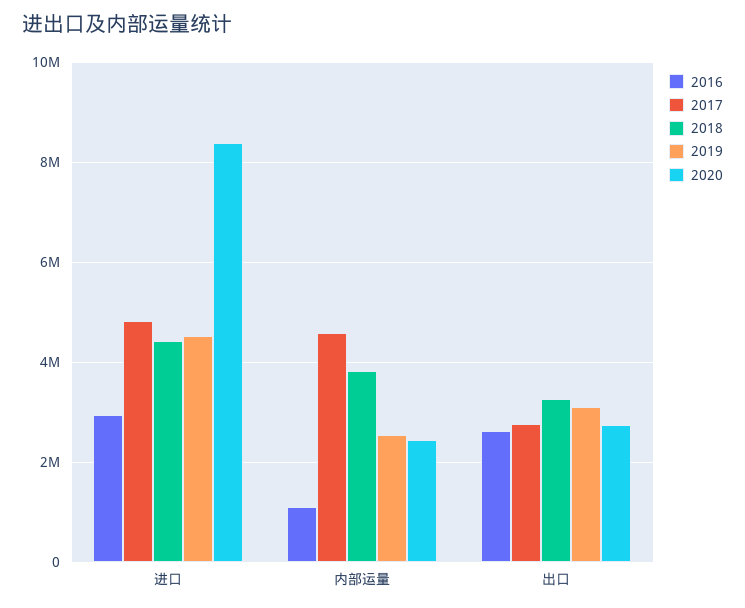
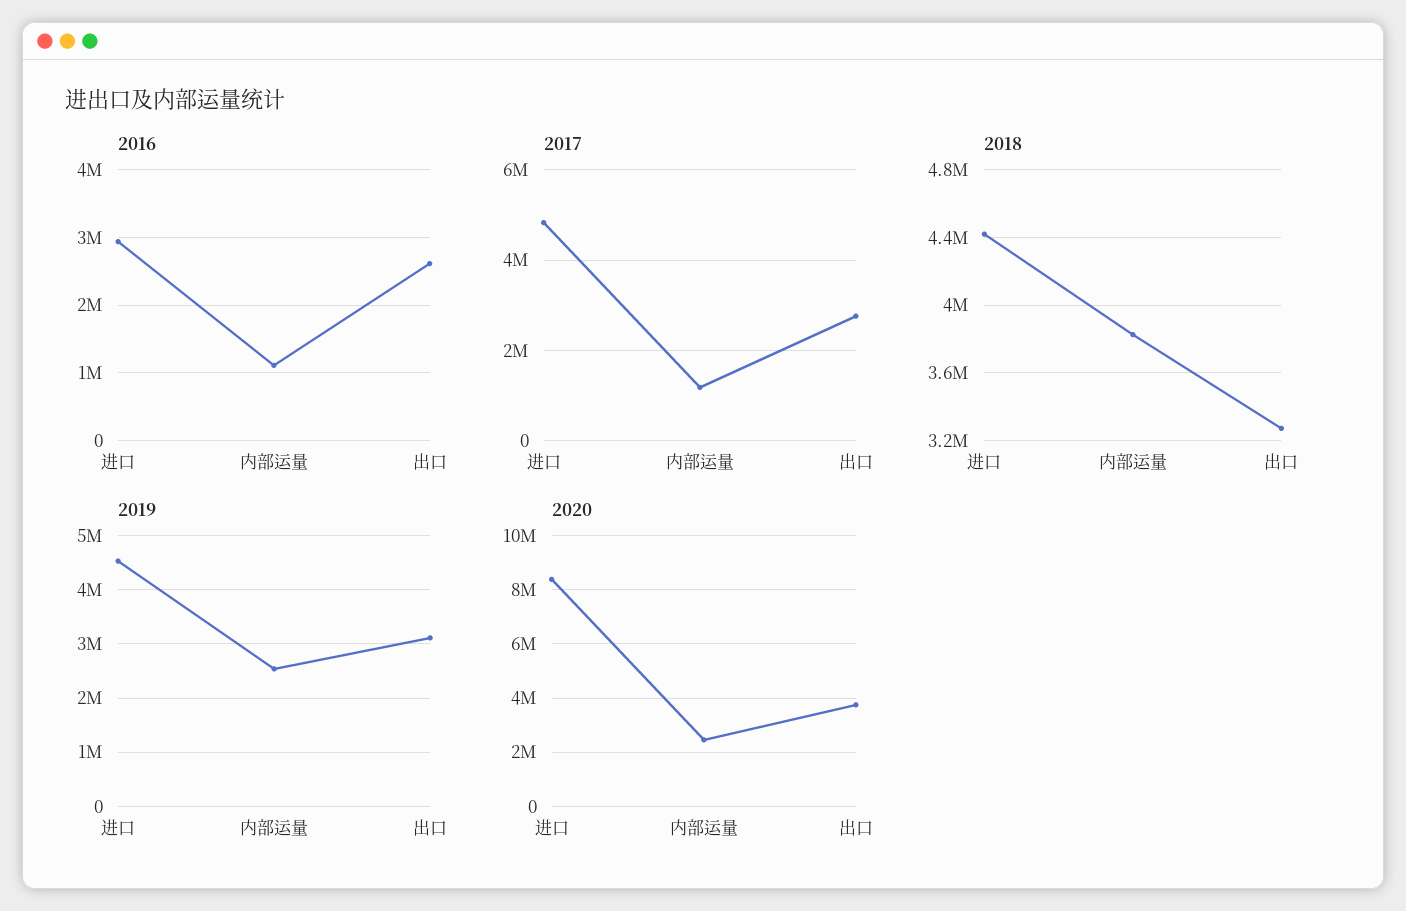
2017, 内部运量: 4600000 -> 1200000
2020, 出口: 2800000 -> 3750000

